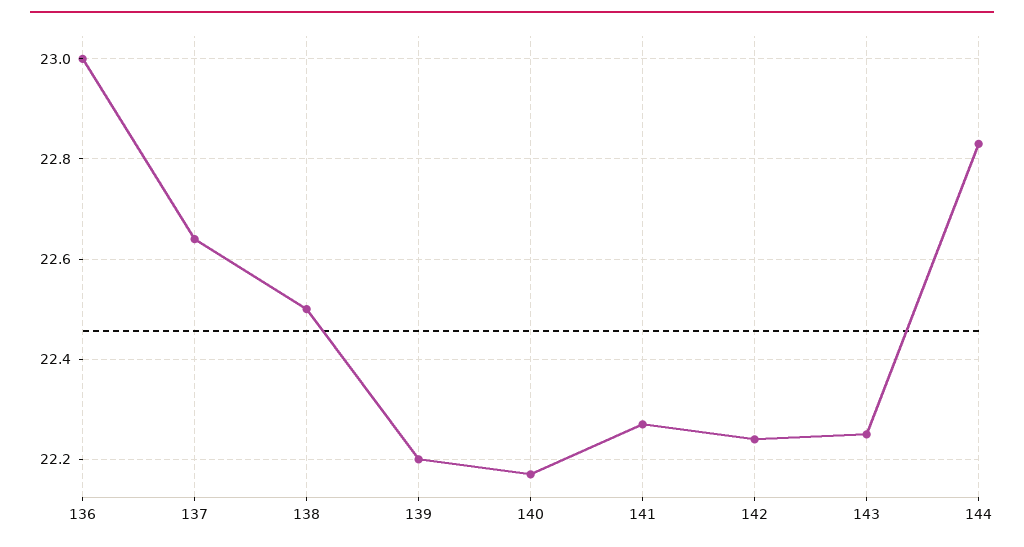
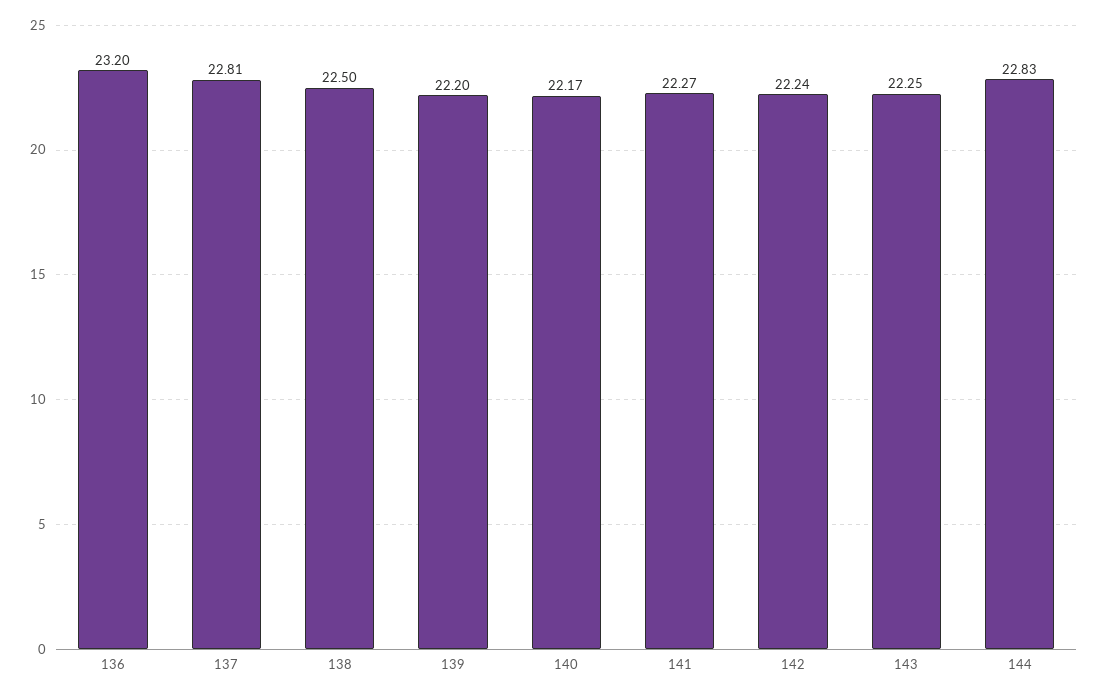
136: 23 -> 23.2
137: 22.65 -> 22.81

